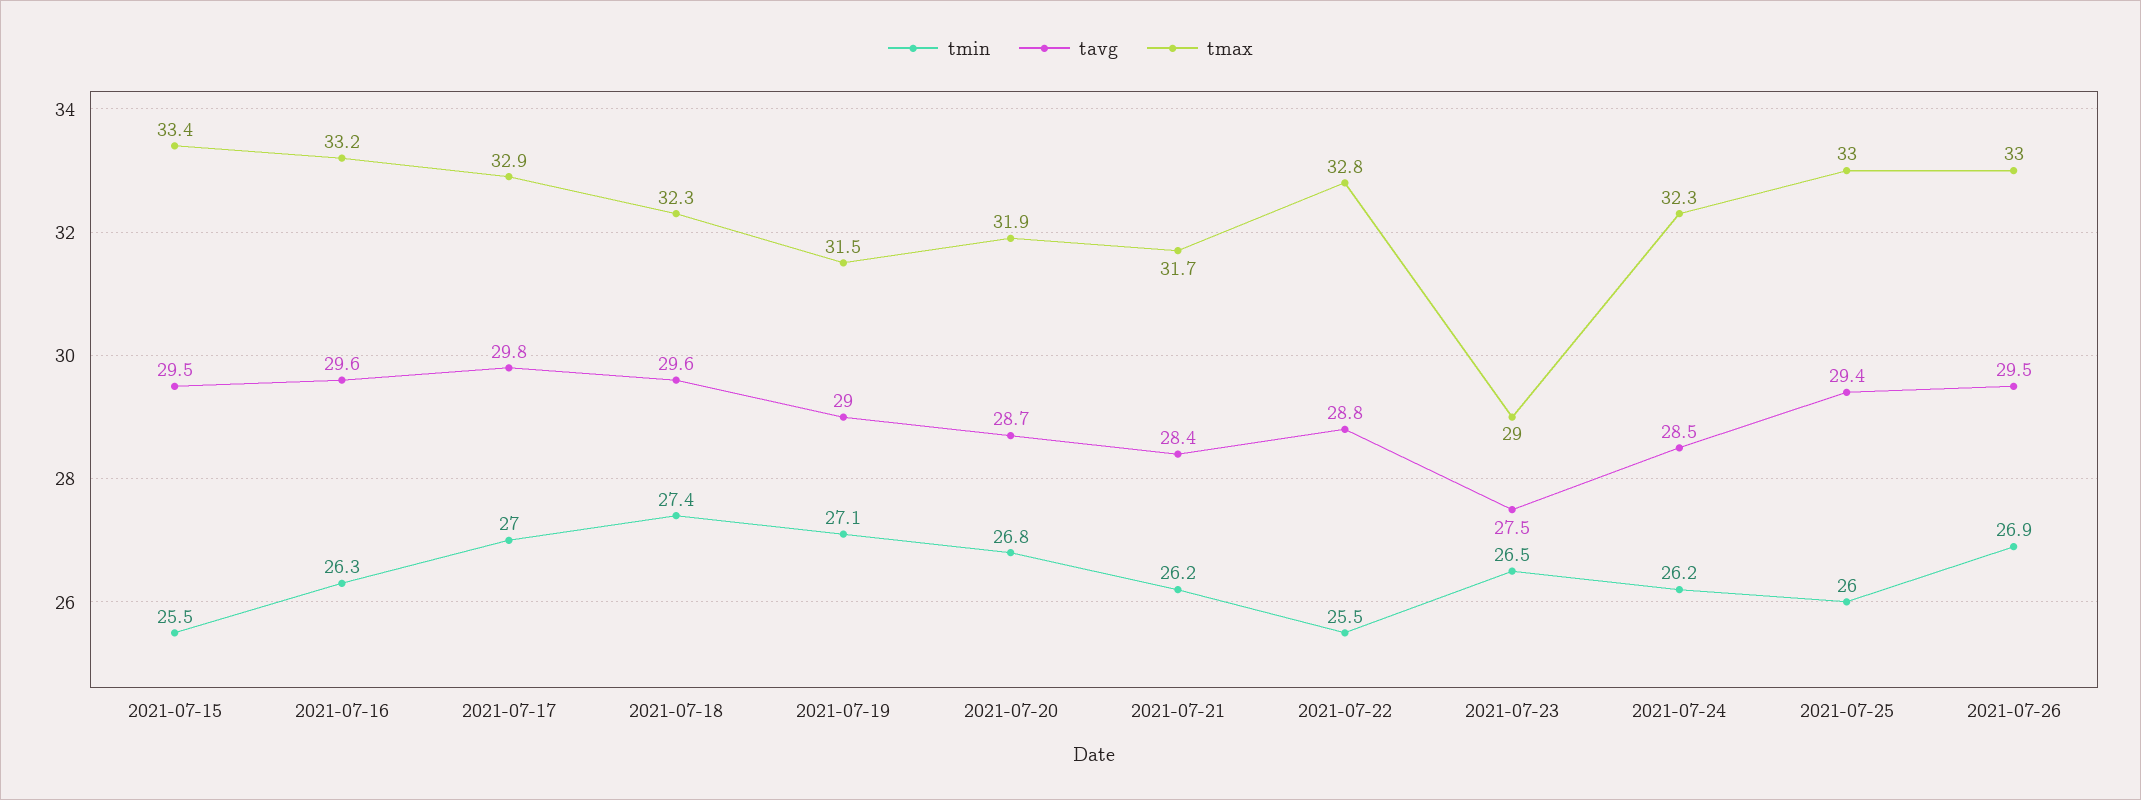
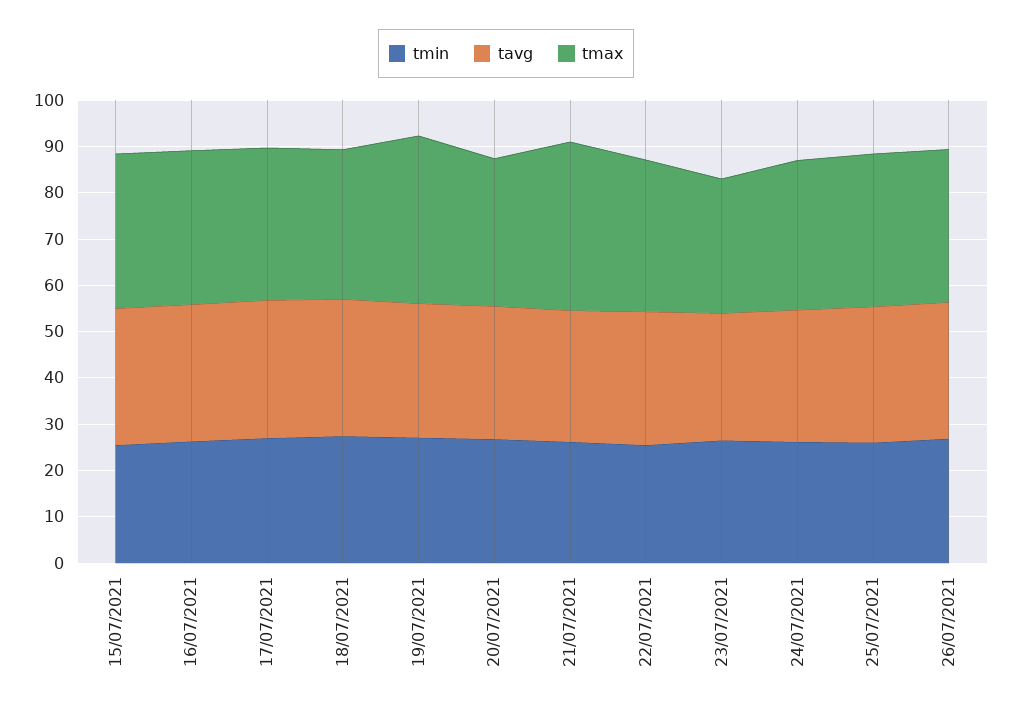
tmax, 2021-07-19: 31.5 -> 36
tmax, 2021-07-21: 31.7 -> 36

